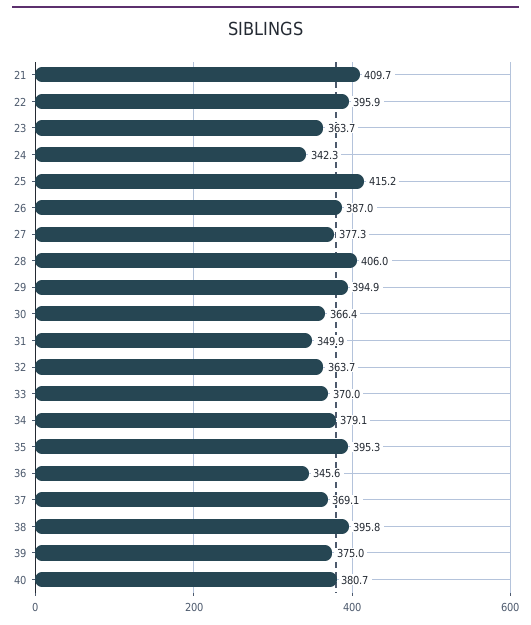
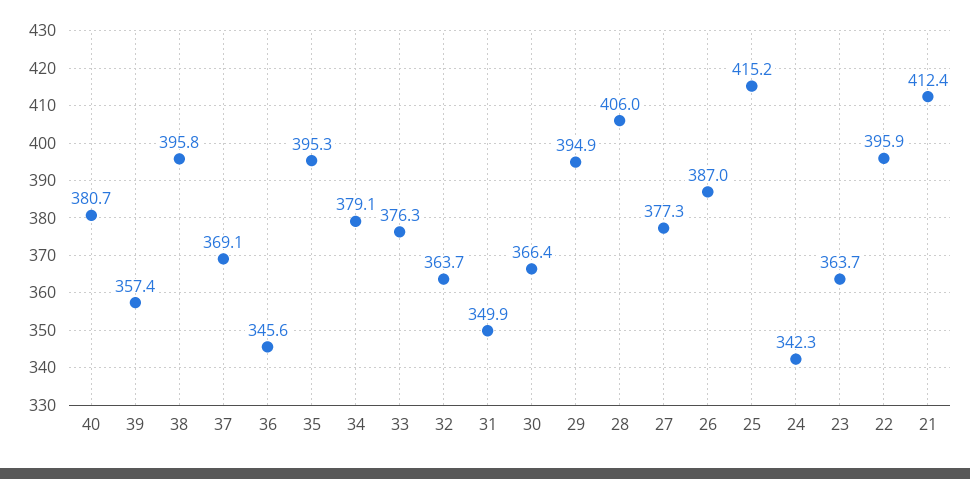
21: 409.7 -> 412.4
33: 370 -> 376.3
39: 375 -> 357.4

